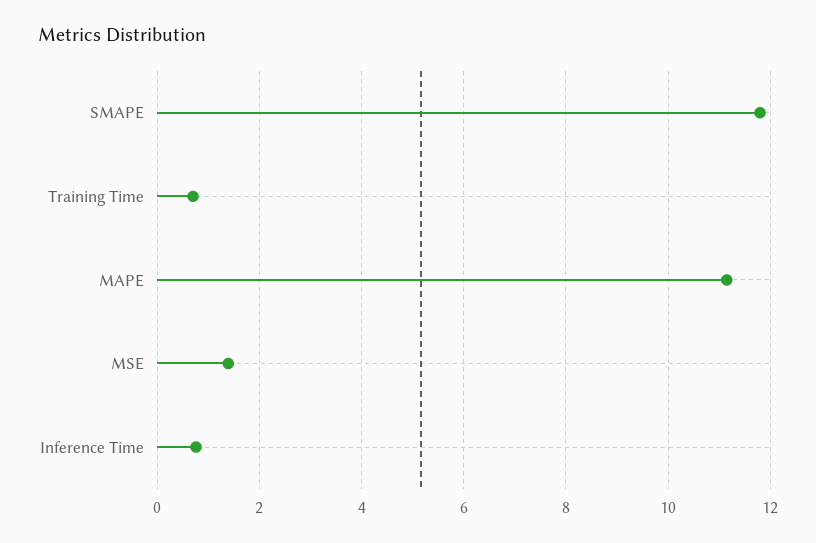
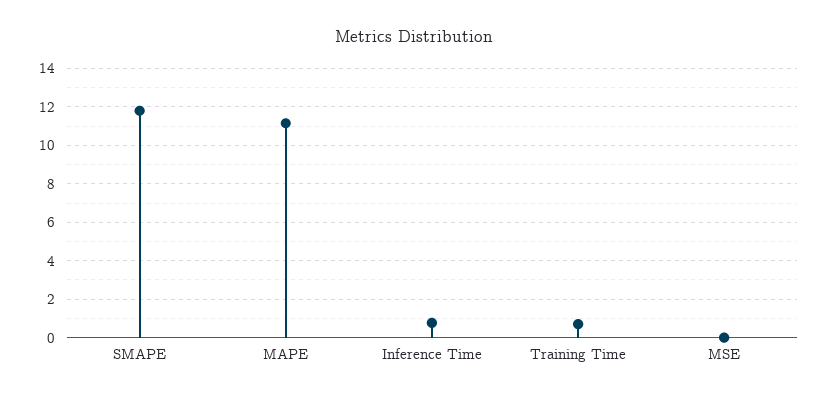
MSE: 1.4 -> 0

